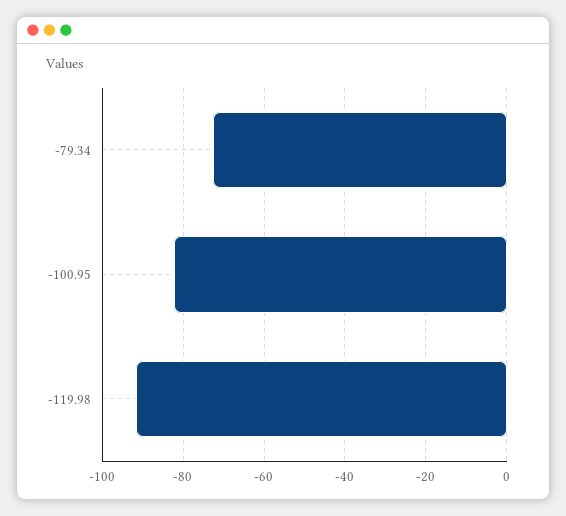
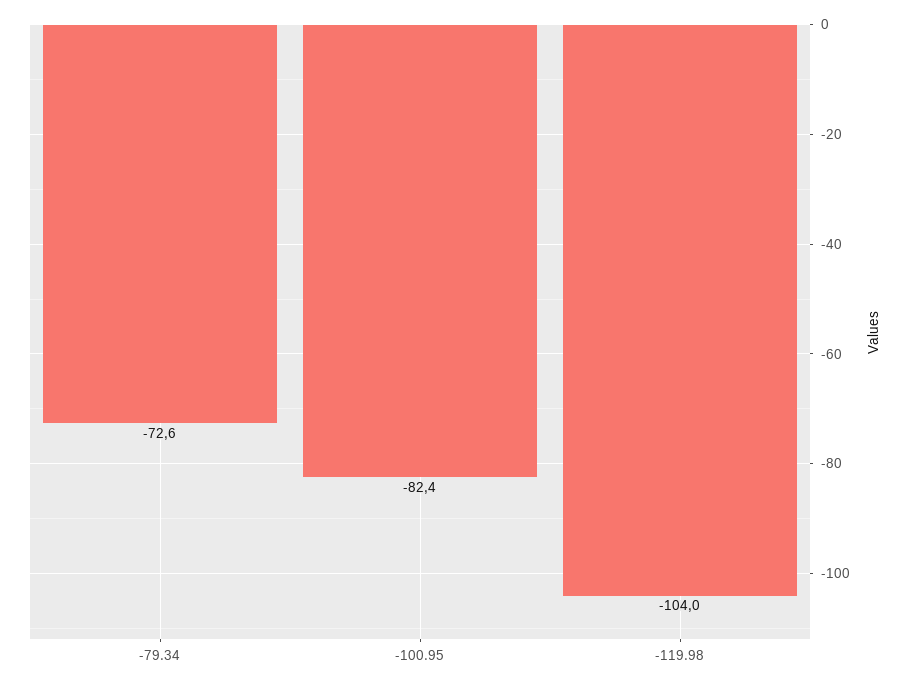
-119.98: -92 -> -104

